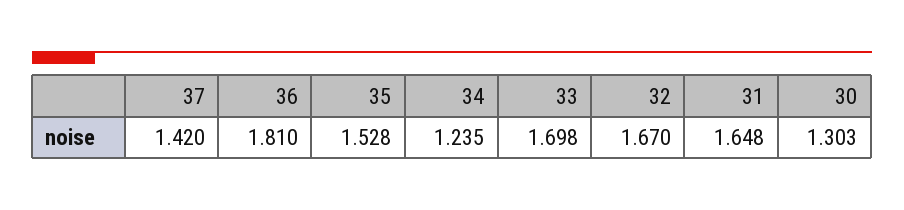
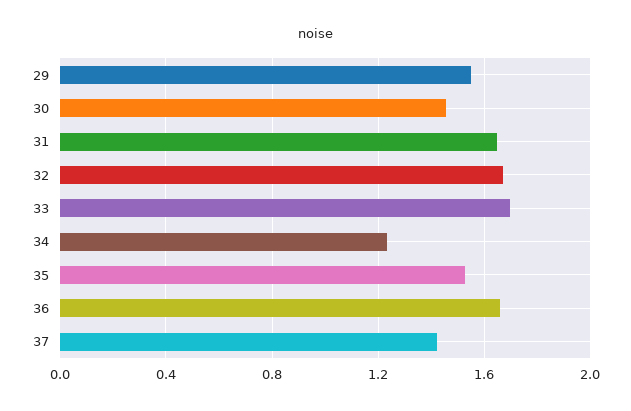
36: 1.81 -> 1.65
30: 1.303 -> 1.45
29: none -> 1.55

